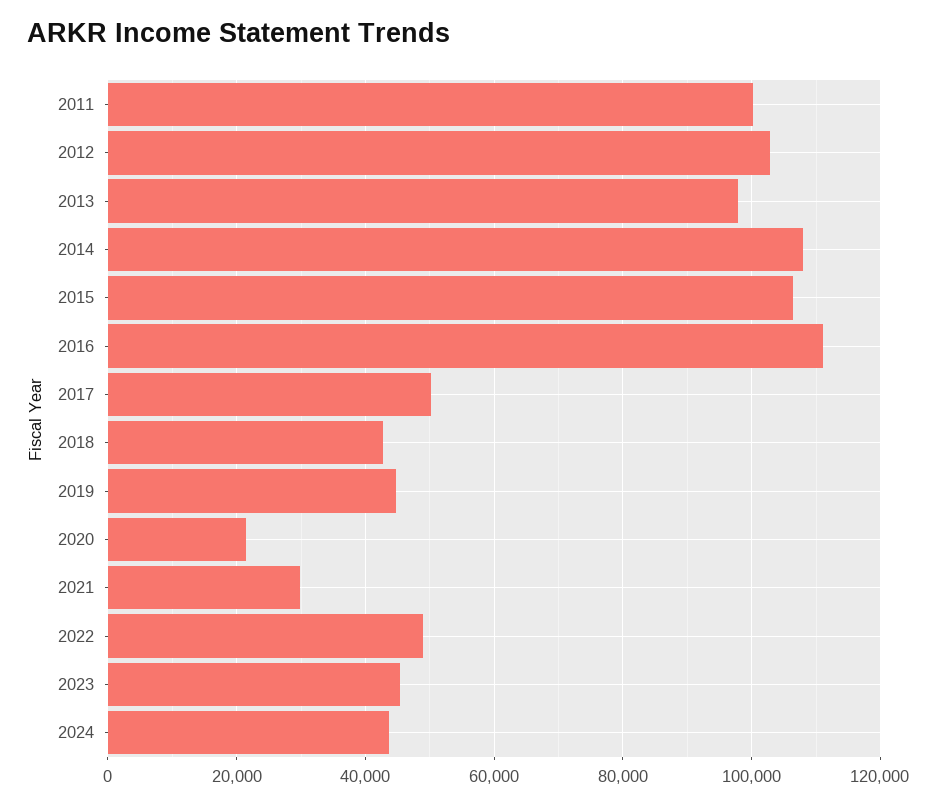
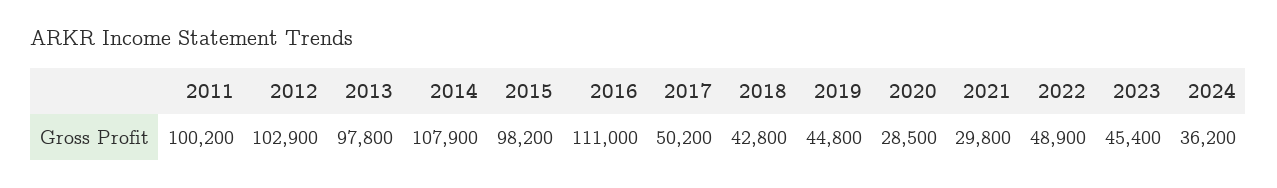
2015: 106000 -> 98200
2020: 22000 -> 28500
2024: 44000 -> 36200

